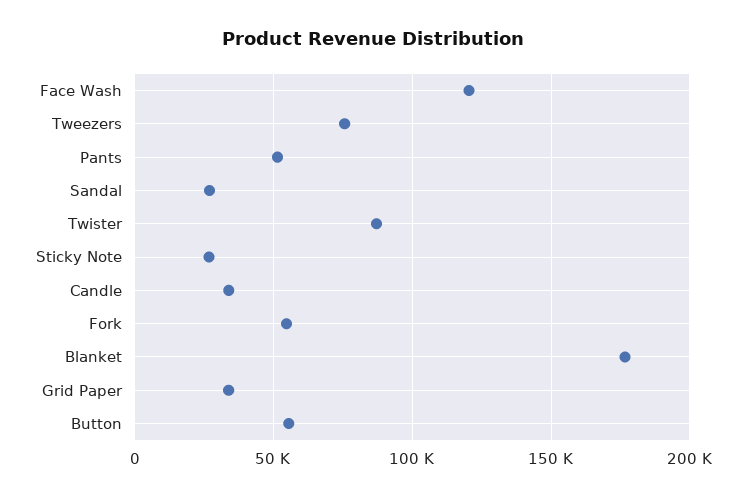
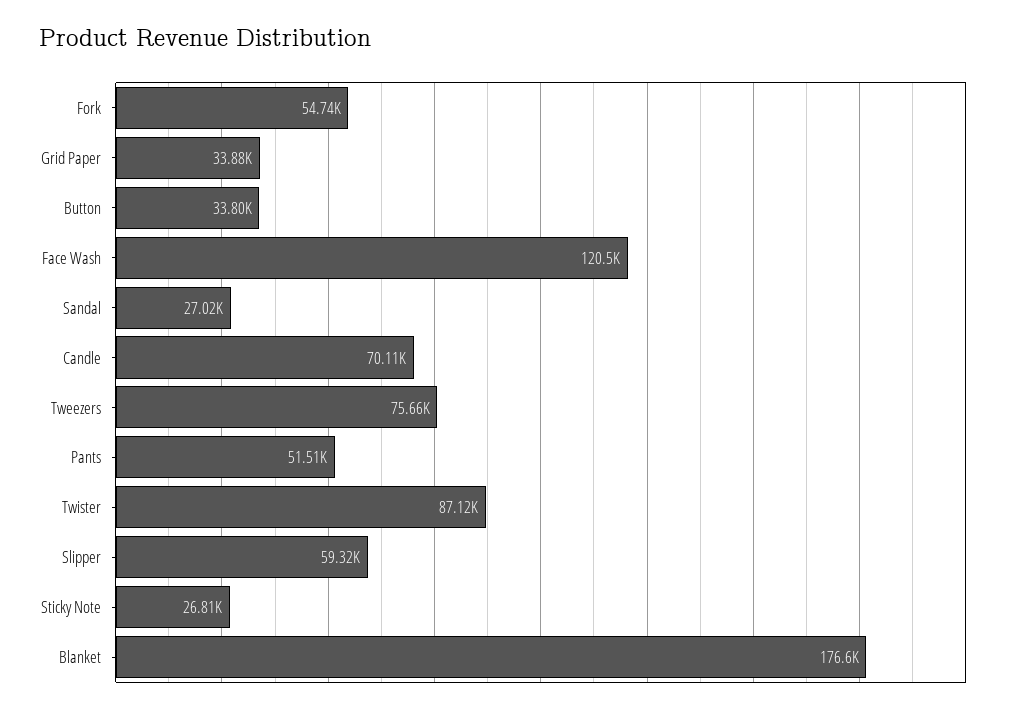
Candle: 35000 -> 70110
Button: 55000 -> 33800
Slipper: none -> 59320

